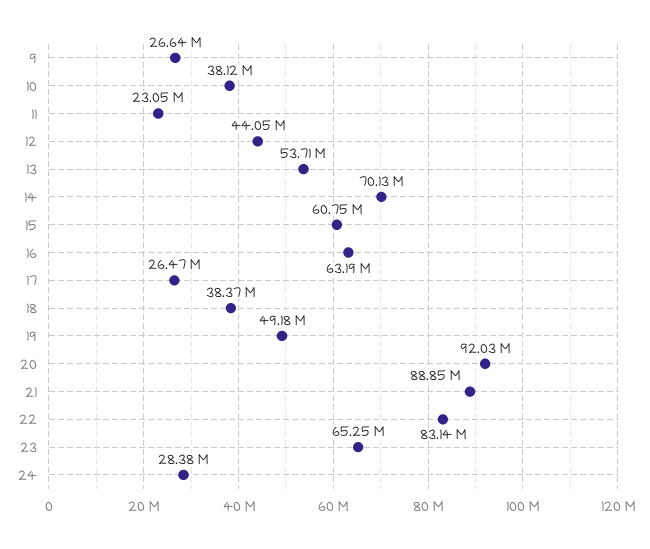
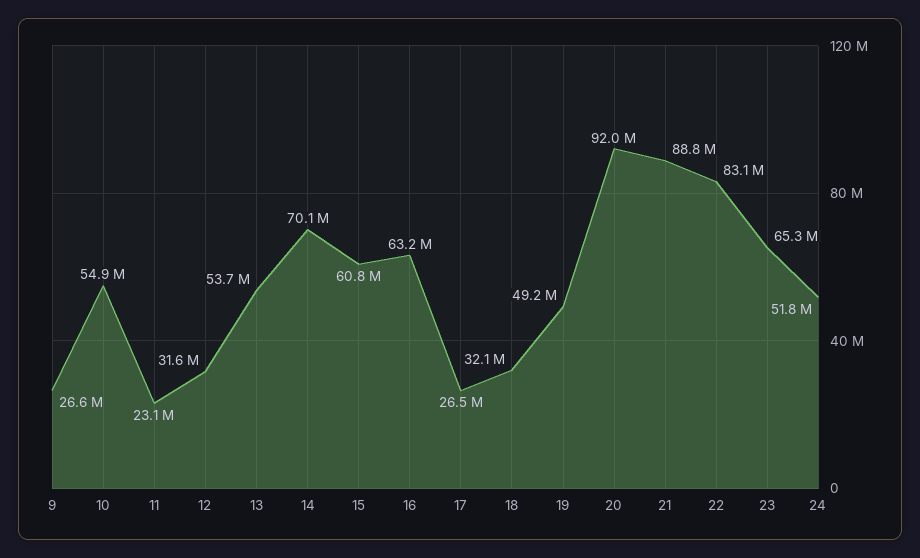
10: 38120000 -> 54900000
12: 44050000 -> 31600000
18: 38370000 -> 32100000
24: 28380000 -> 51800000

